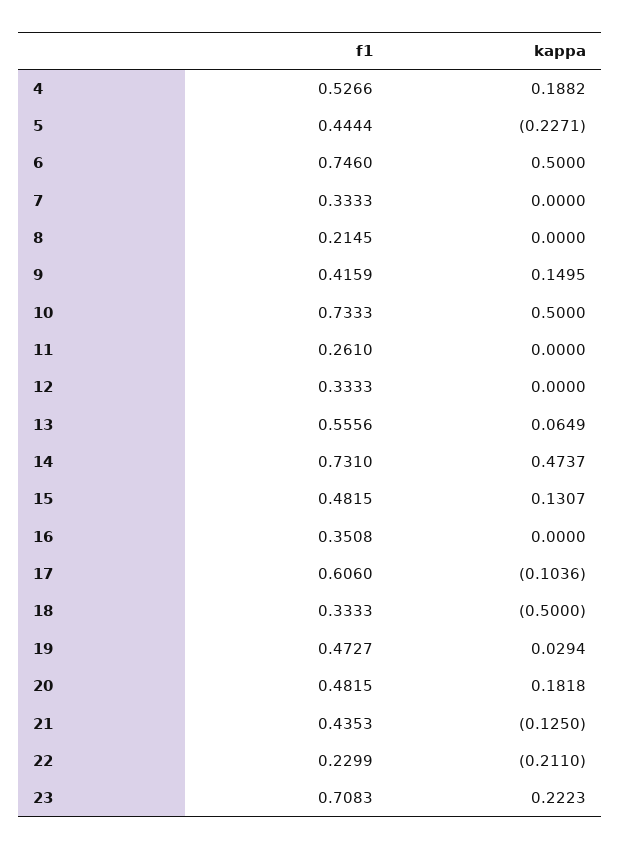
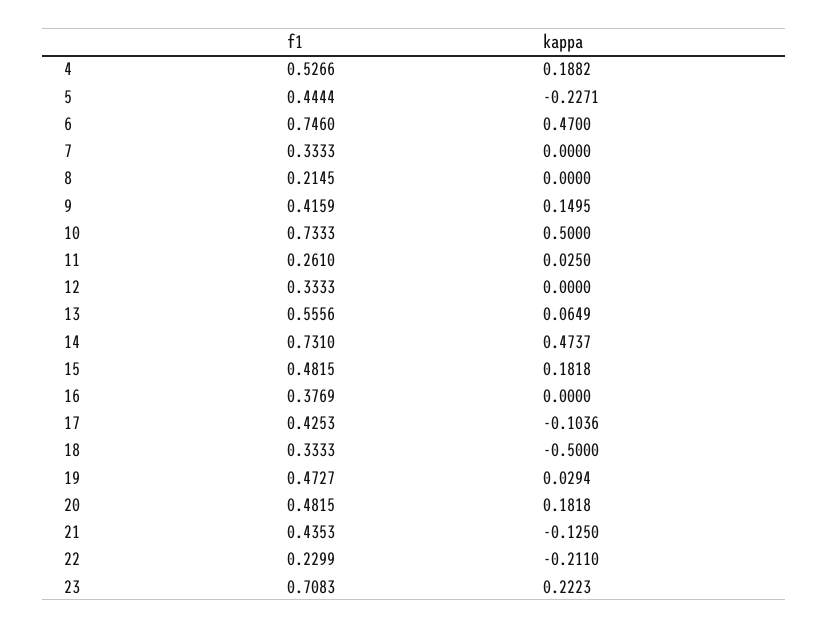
kappa, 6: 0.5 -> 0.47
kappa, 11: 0 -> 0.025
kappa, 15: 0.1307 -> 0.1818
f1, 16: 0.3508 -> 0.3769
f1, 17: 0.606 -> 0.4253

